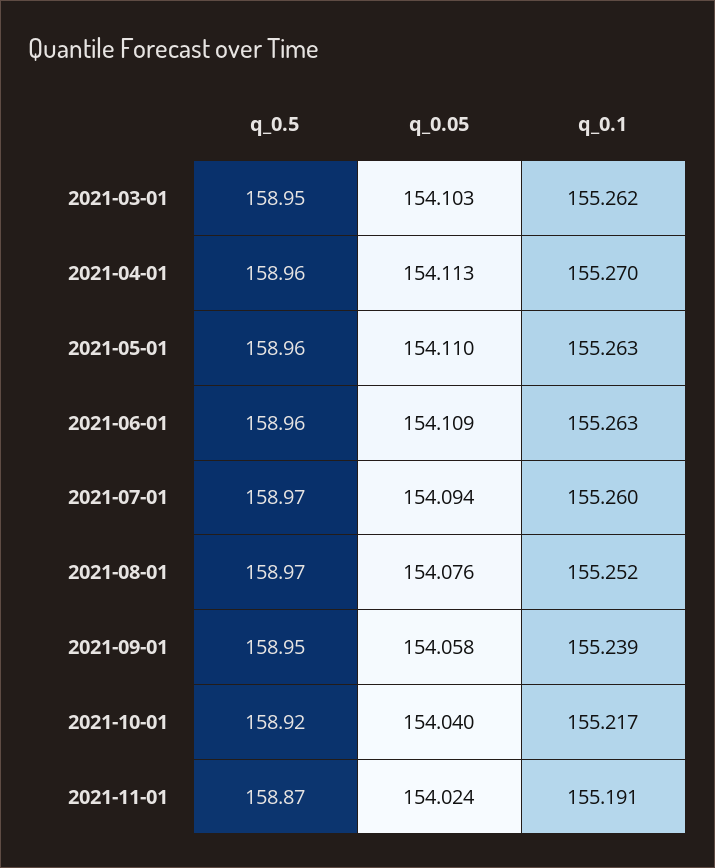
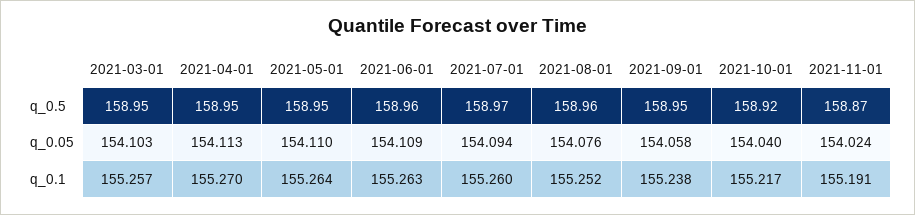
q_0.1, 2021-03-01: 155.262 -> 155.257
q_0.5, 2021-04-01: 158.96 -> 158.95
q_0.5, 2021-05-01: 158.96 -> 158.95
q_0.1, 2021-05-01: 155.263 -> 155.264
q_0.5, 2021-08-01: 158.97 -> 158.96
q_0.1, 2021-09-01: 155.239 -> 155.238

